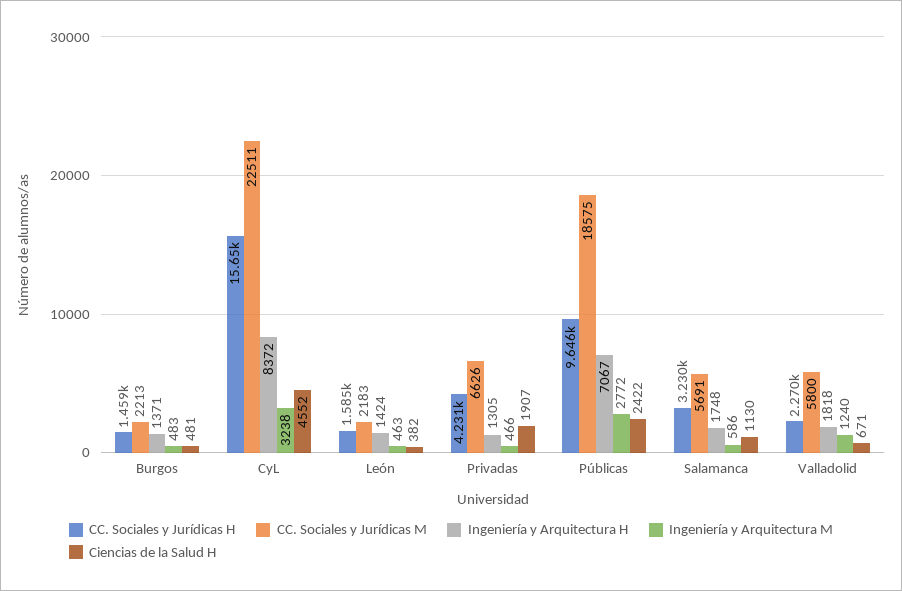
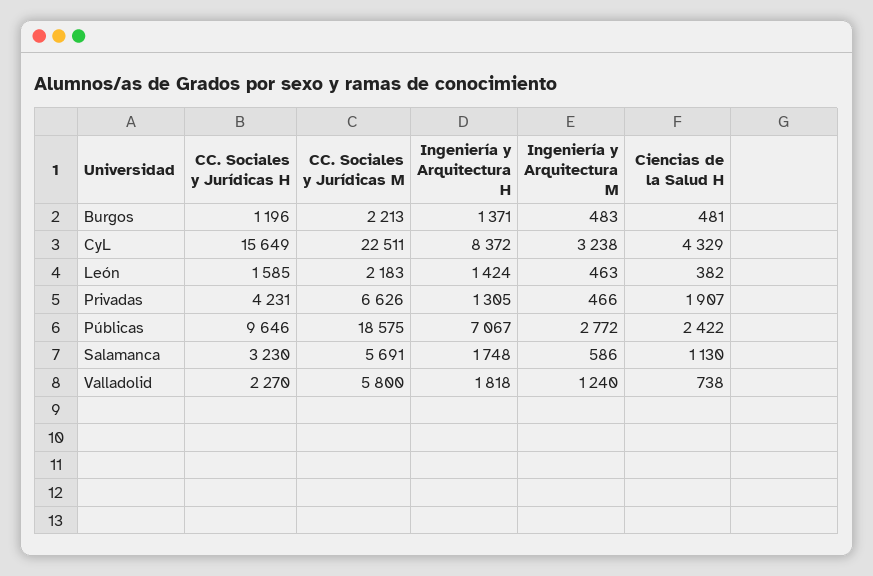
CC. Sociales y Jurídicas H, Burgos: 1459 -> 1196
Ciencias de la Salud H, CyL: 4552 -> 4329
Ciencias de la Salud H, Valladolid: 671 -> 738

